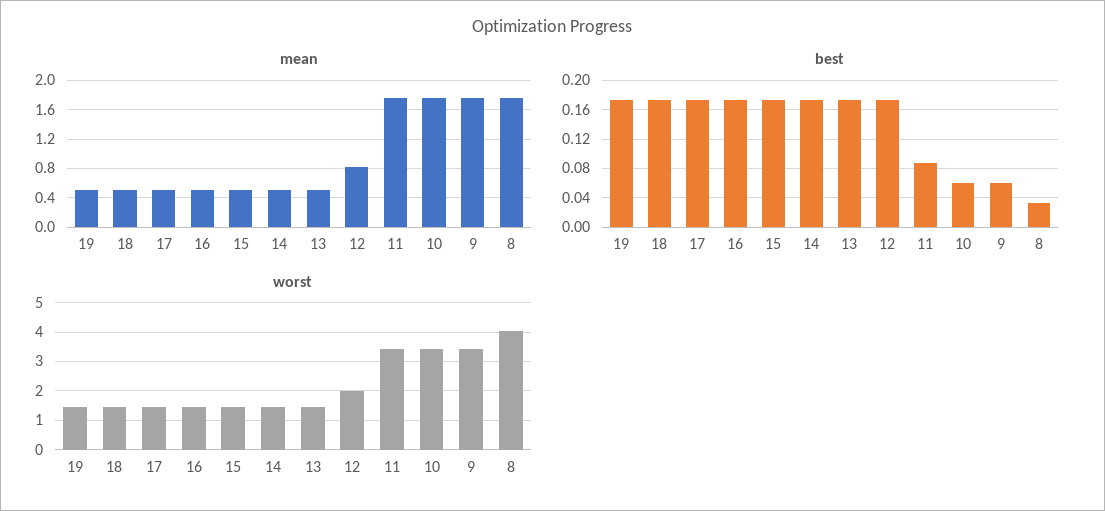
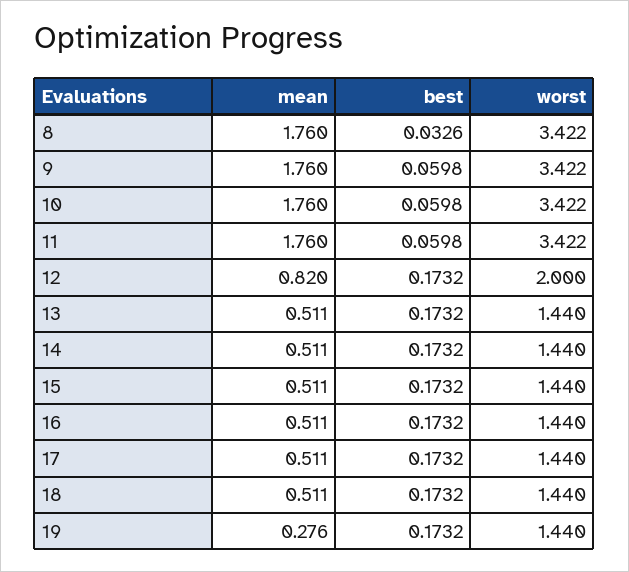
mean, 19: 0.5 -> 0.276
best, 11: 0.09 -> 0.0598
worst, 8: 4 -> 3.422

